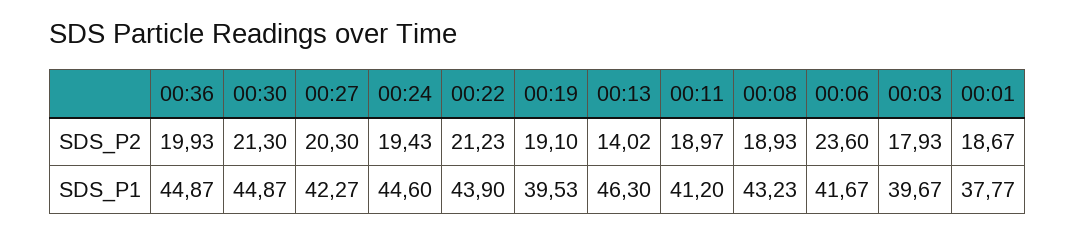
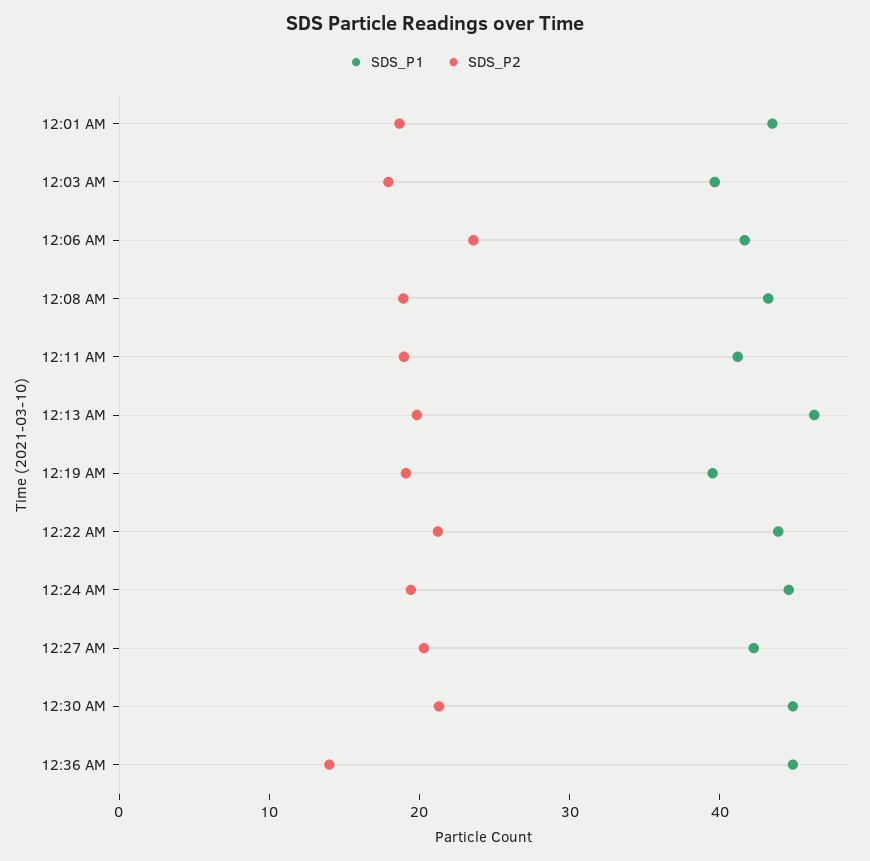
SDS_P2, 00:36: 19.93 -> 14
SDS_P2, 00:13: 14.02 -> 20
SDS_P1, 00:01: 37.77 -> 44

